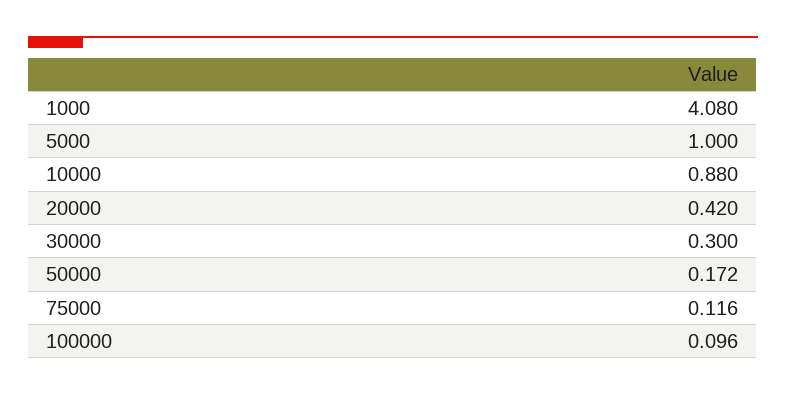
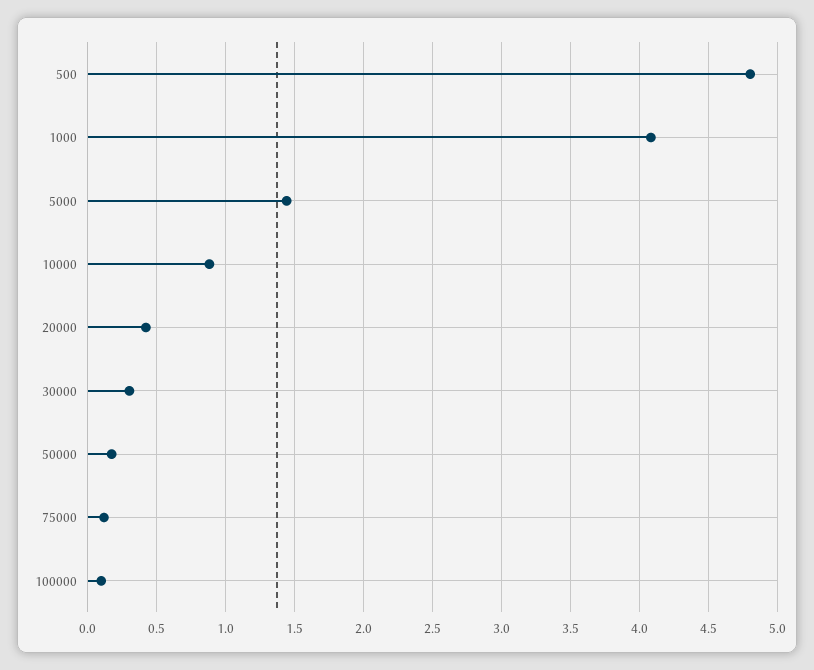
5000: 1 -> 1.45
500: none -> 4.8

